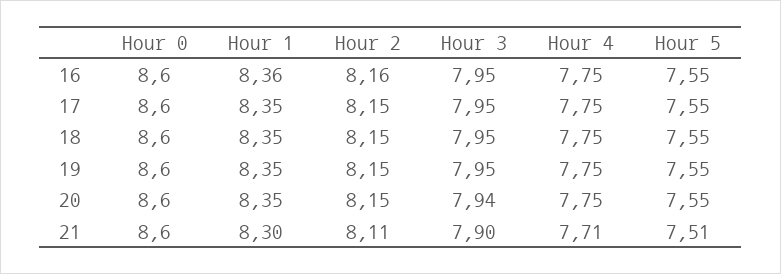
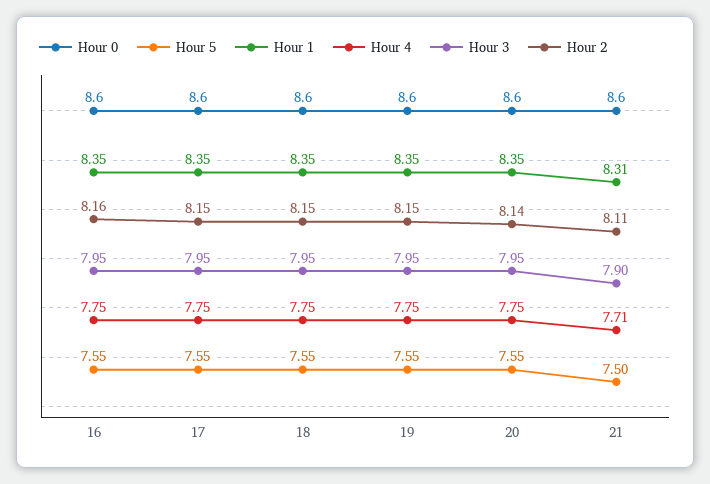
Hour 1, 16: 8.36 -> 8.35
Hour 2, 20: 8.15 -> 8.14
Hour 3, 20: 7.94 -> 7.95
Hour 1, 21: 8.3 -> 8.31
Hour 5, 21: 7.51 -> 7.5

